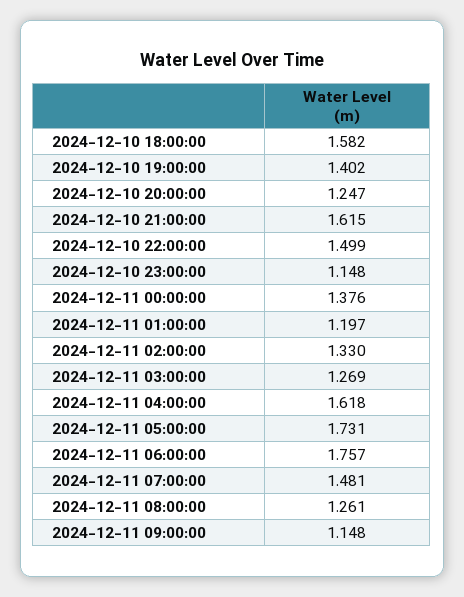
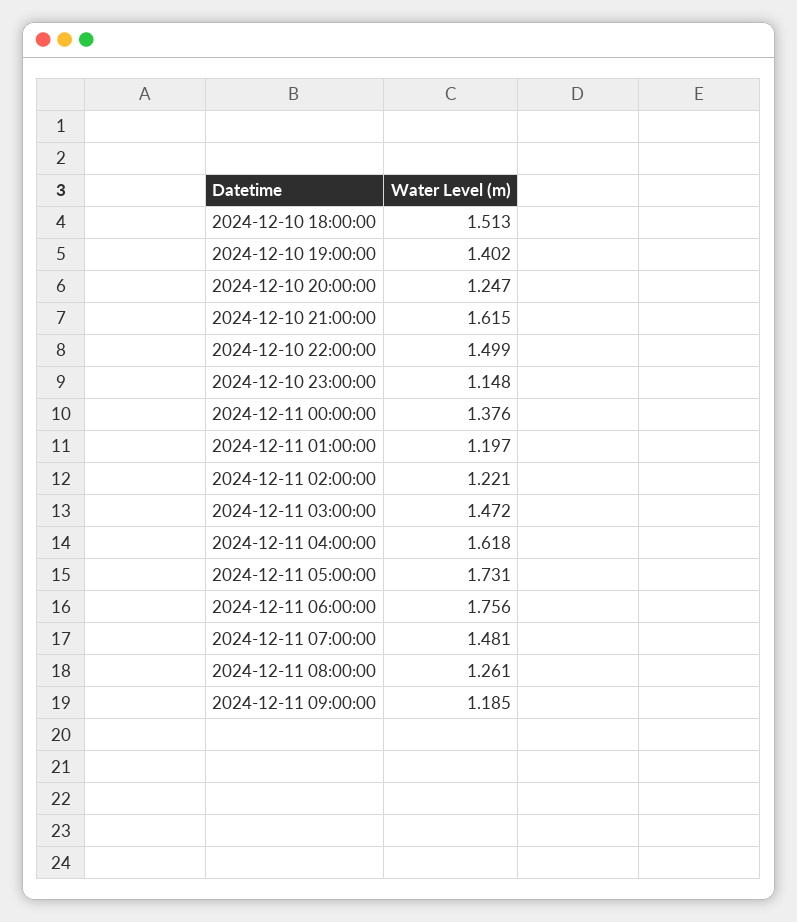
2024-12-10 18:00:00: 1.582 -> 1.513
2024-12-11 02:00:00: 1.33 -> 1.221
2024-12-11 03:00:00: 1.269 -> 1.472
2024-12-11 06:00:00: 1.757 -> 1.756
2024-12-11 09:00:00: 1.148 -> 1.185

